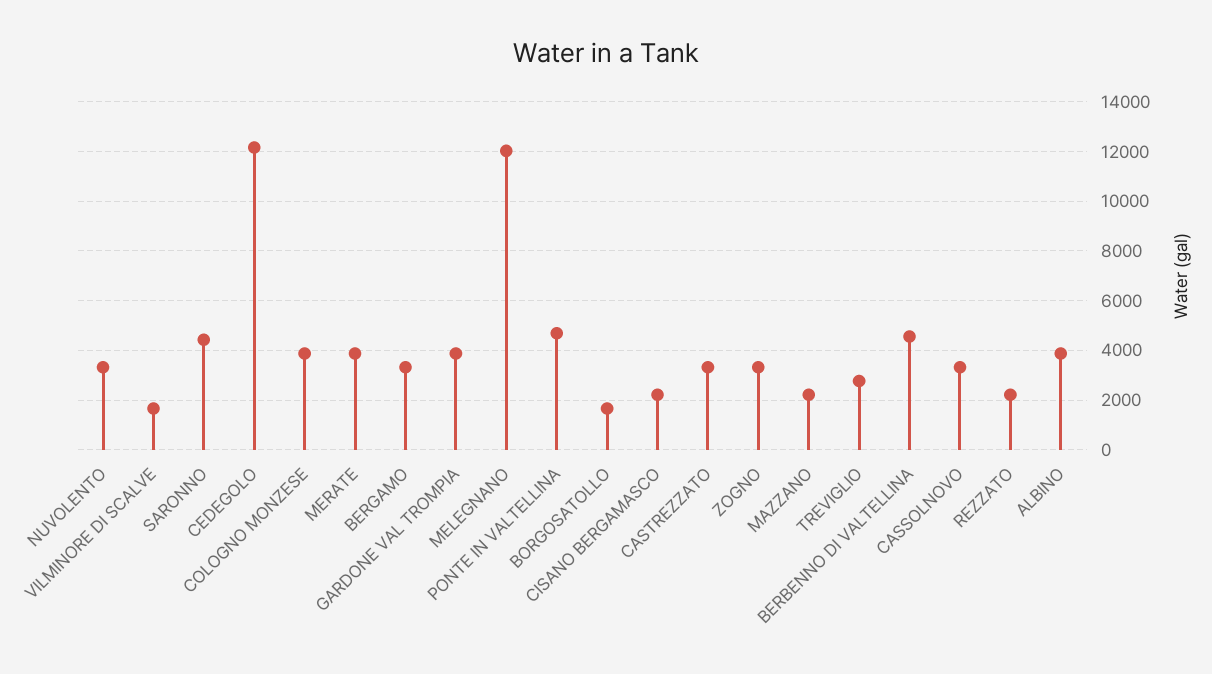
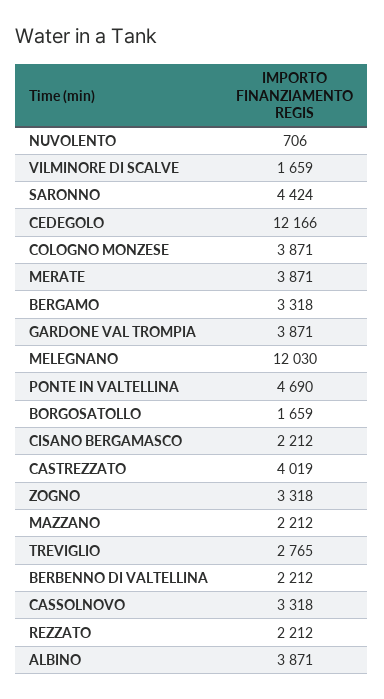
NUVOLENTO: 3250 -> 706
CASTREZZATO: 3250 -> 4019
BERBENNO DI VALTELLINA: 4500 -> 2212

